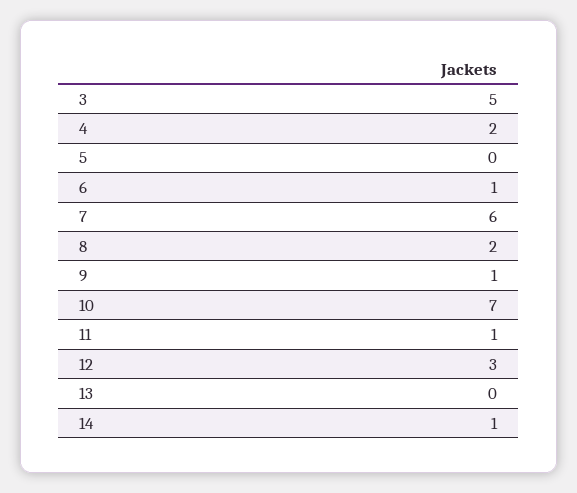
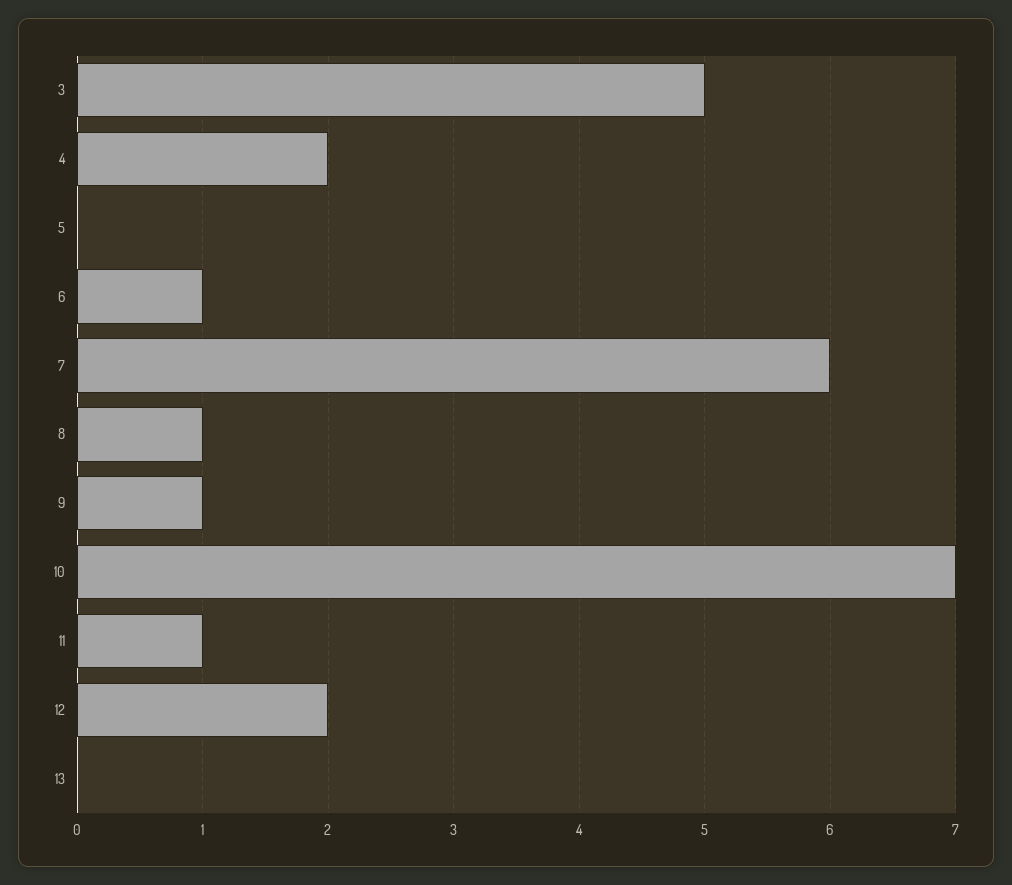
8: 2 -> 1
12: 3 -> 2
14: 1 -> none

